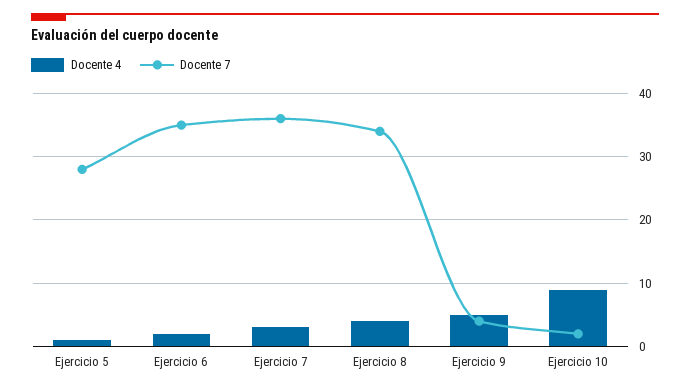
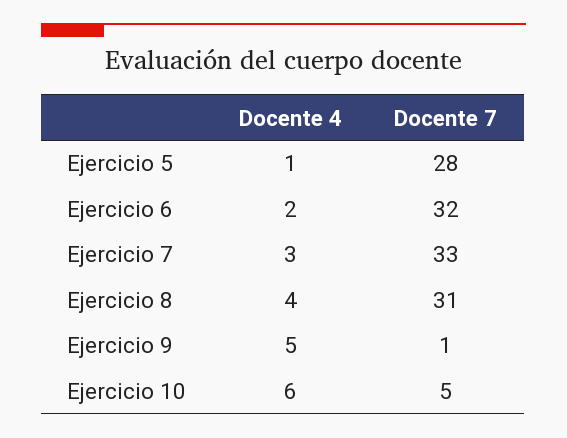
Docente 7, Ejercicio 6: 35 -> 32
Docente 7, Ejercicio 7: 36 -> 33
Docente 7, Ejercicio 8: 34 -> 31
Docente 7, Ejercicio 9: 4 -> 1
Docente 4, Ejercicio 10: 9 -> 6
Docente 7, Ejercicio 10: 2 -> 5

